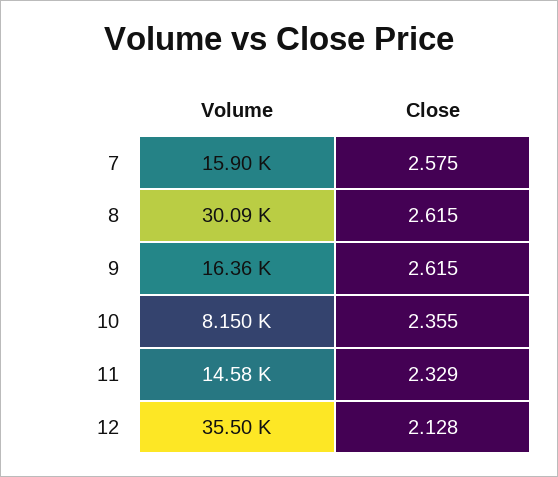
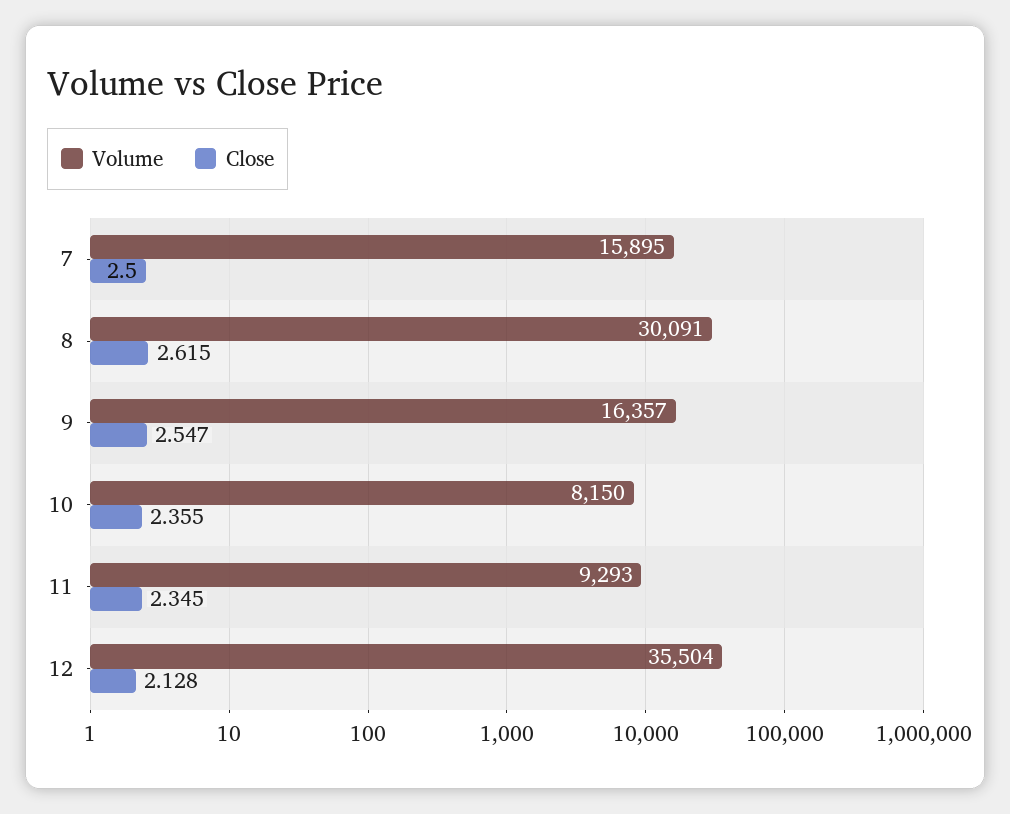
Close, 7: 2.575 -> 2.5
Close, 9: 2.615 -> 2.547
Volume, 11: 14580 -> 9293
Close, 11: 2.329 -> 2.345

